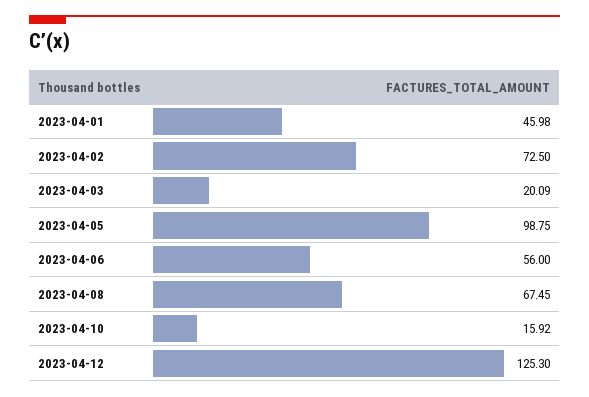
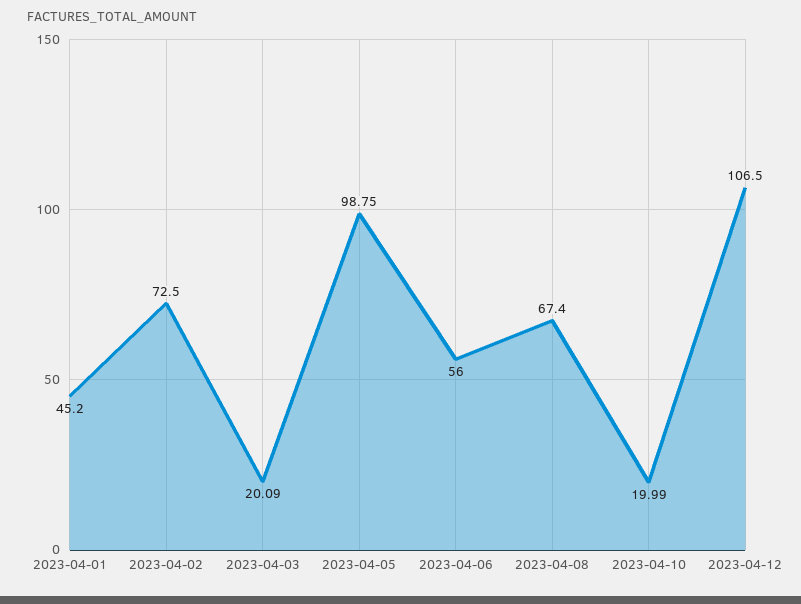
2023-04-01: 45.98 -> 45.2
2023-04-08: 67.45 -> 67.4
2023-04-10: 15.92 -> 19.99
2023-04-12: 125.3 -> 106.5

